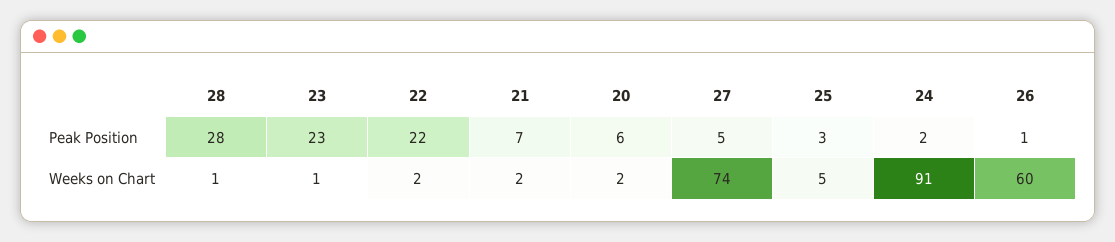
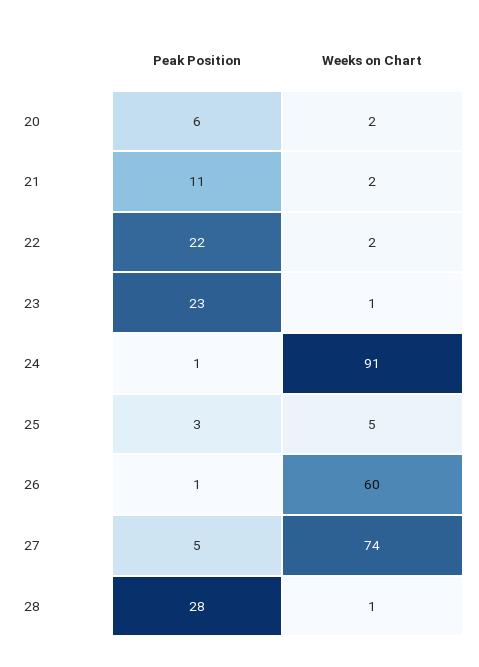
21, Peak Position: 7 -> 11
24, Peak Position: 2 -> 1

